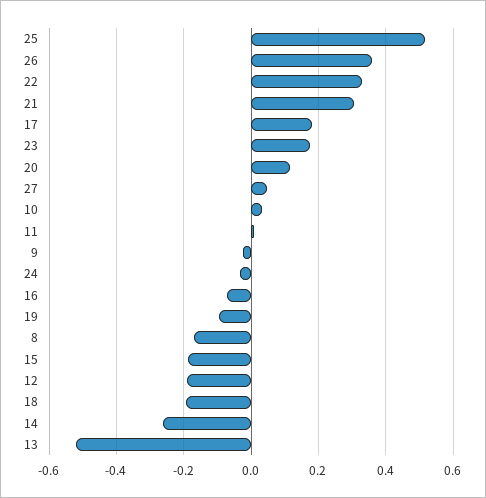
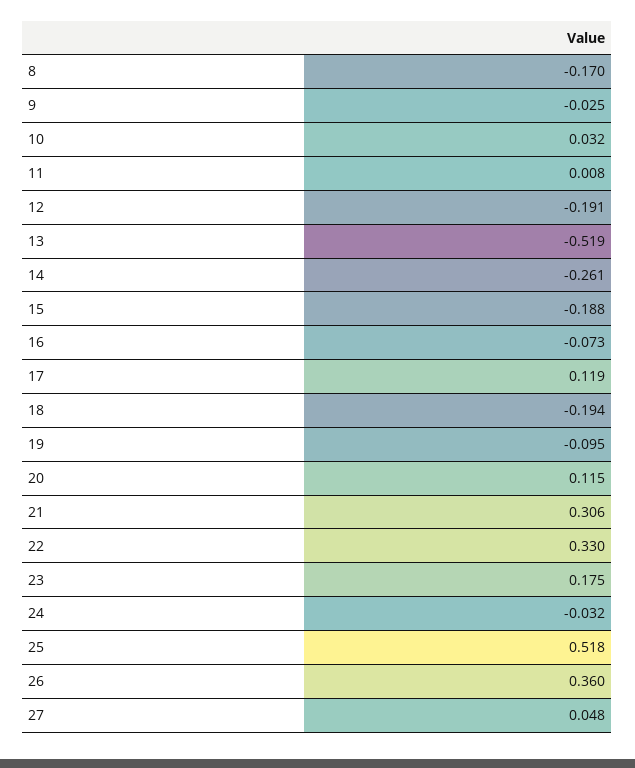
17: 0.18 -> 0.119

